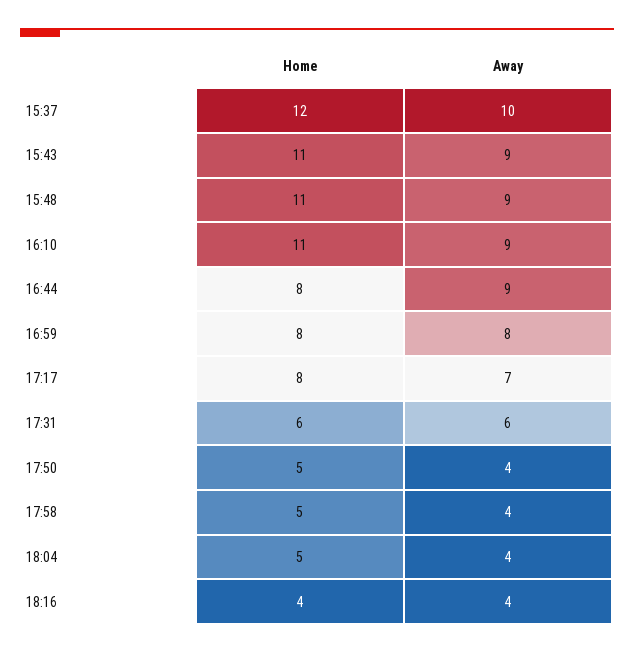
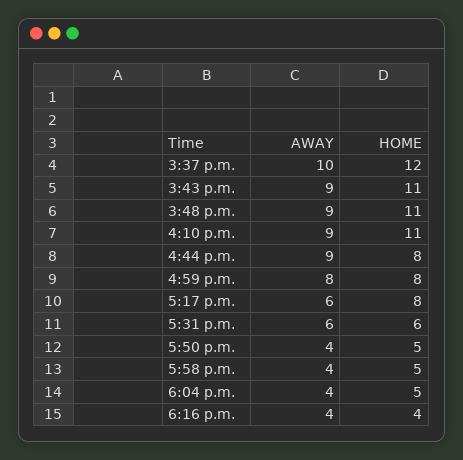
Away, 17:17: 7 -> 6

